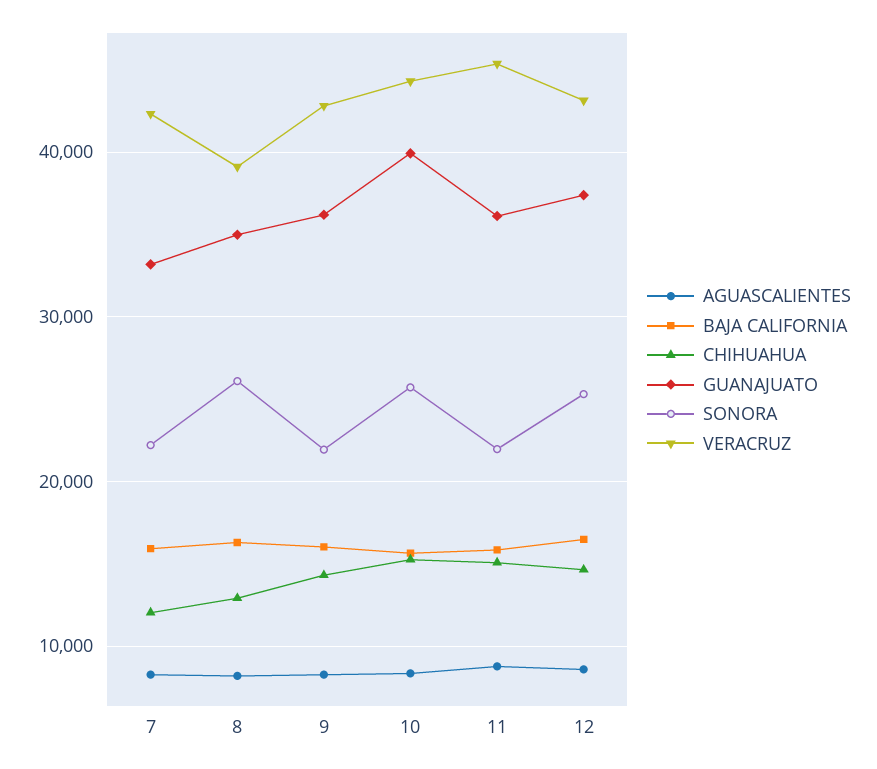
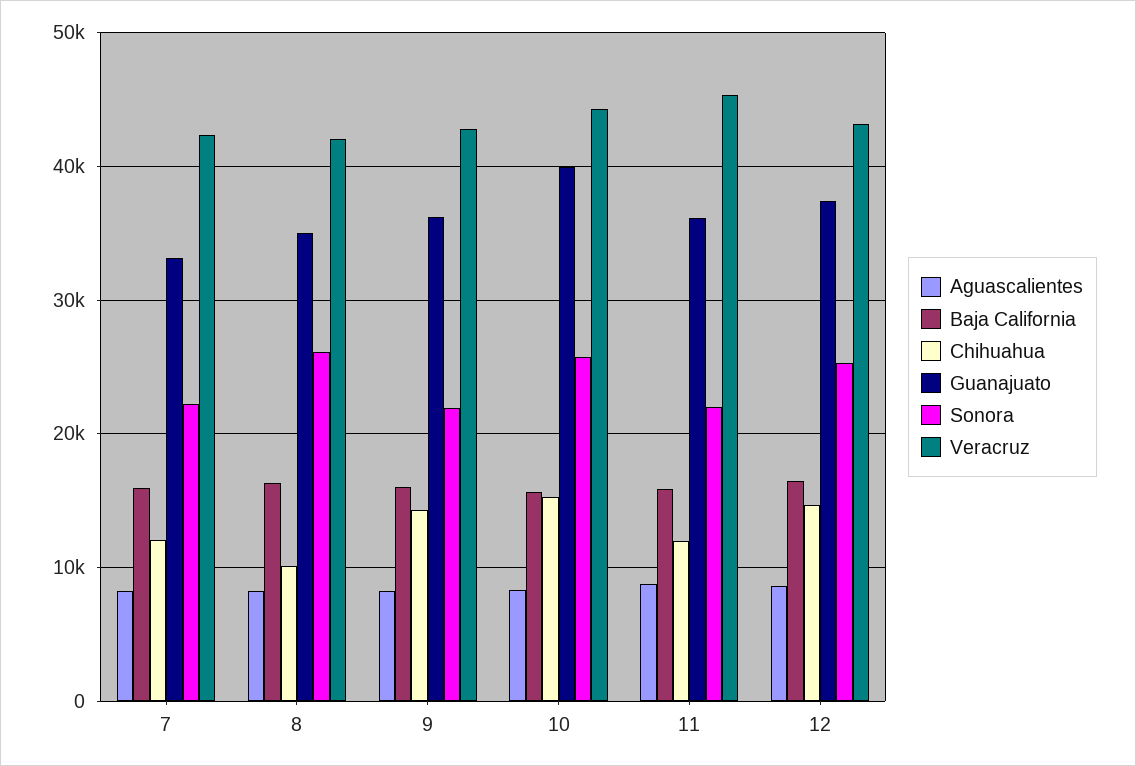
CHIHUAHUA, 8: 13000 -> 10000
VERACRUZ, 8: 39000 -> 42000
CHIHUAHUA, 11: 15000 -> 12000

